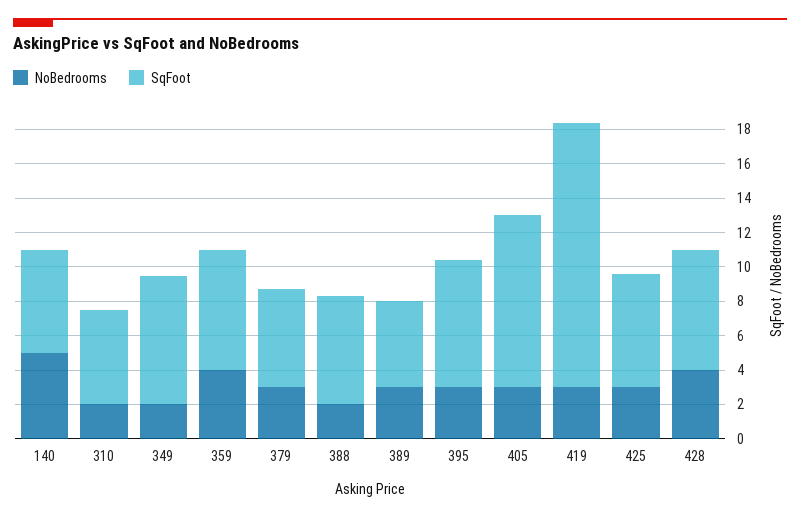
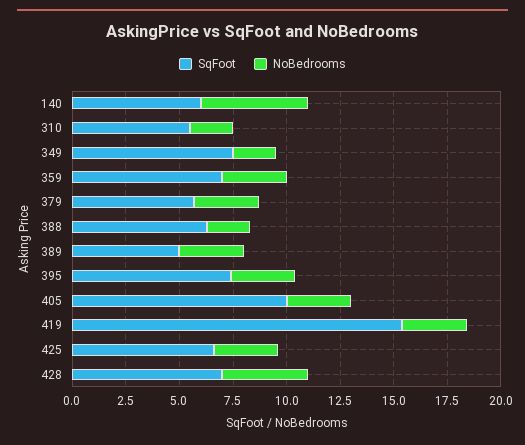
NoBedrooms, 359: 4 -> 3

